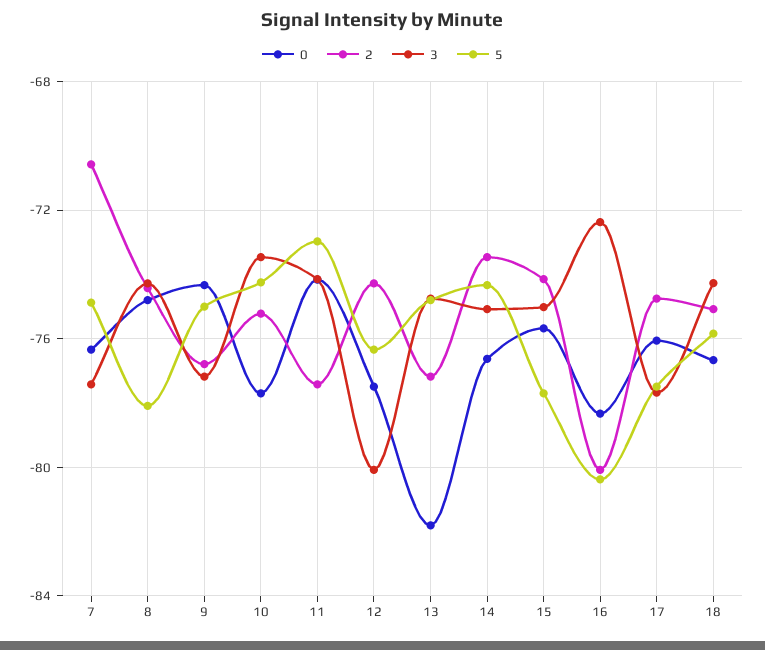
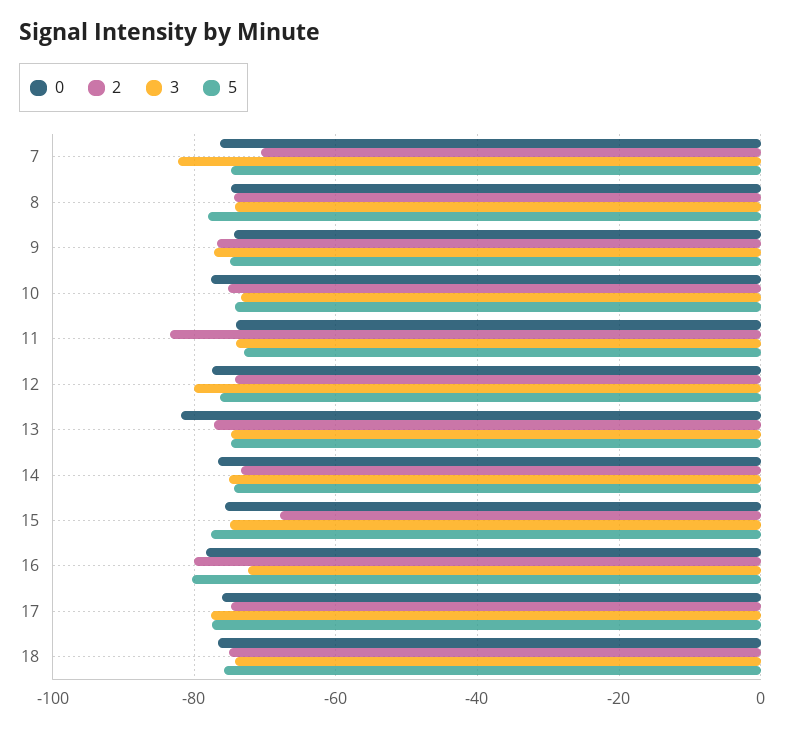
3, 7: -77.5 -> -82
2, 11: -77.5 -> -84
2, 15: -74 -> -68

